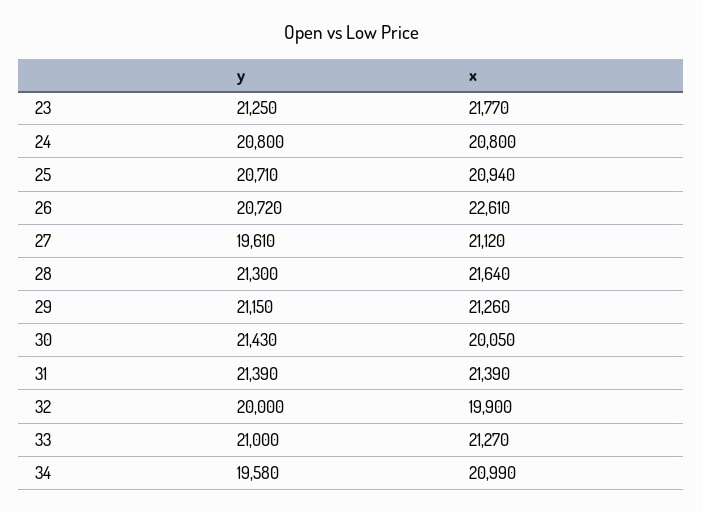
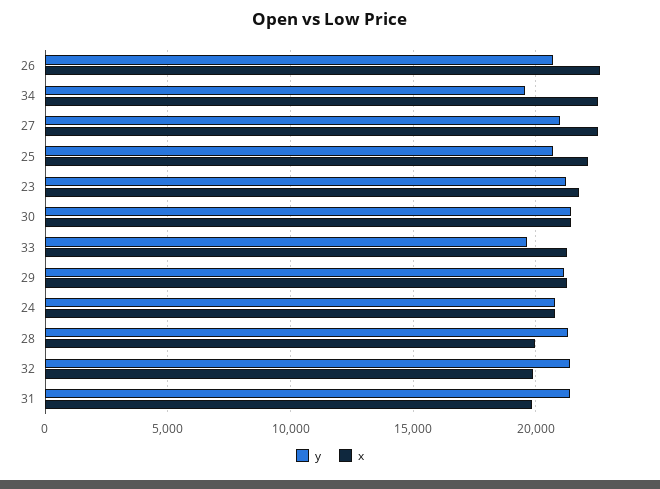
x, 25: 20940 -> 22000
y, 27: 19610 -> 21000
x, 27: 21120 -> 22500
x, 28: 21640 -> 20000
x, 30: 20050 -> 21500
x, 31: 21390 -> 20000
y, 32: 20000 -> 21500
y, 33: 21000 -> 19500
x, 34: 20990 -> 22500

